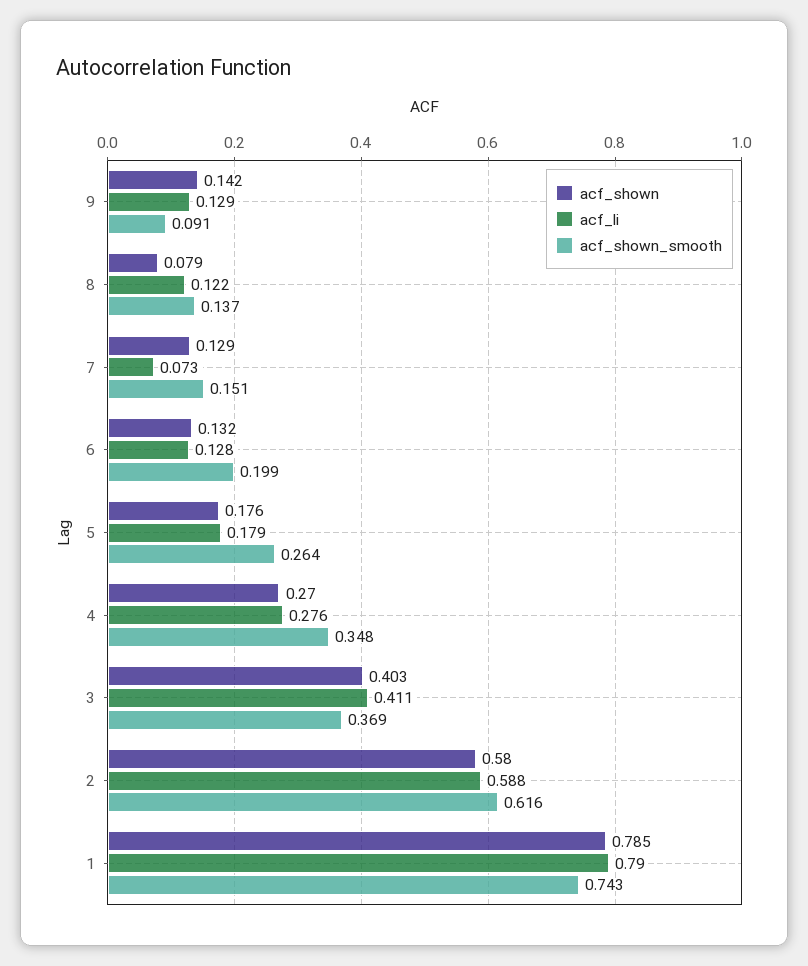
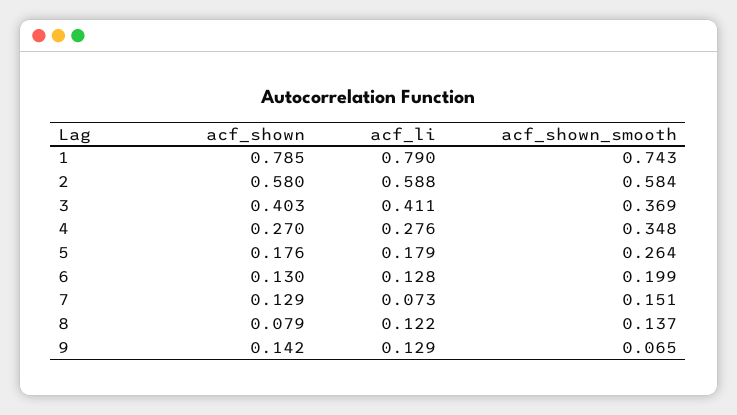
acf_shown_smooth, 9: 0.091 -> 0.065
acf_shown, 6: 0.132 -> 0.13
acf_shown_smooth, 2: 0.616 -> 0.584

